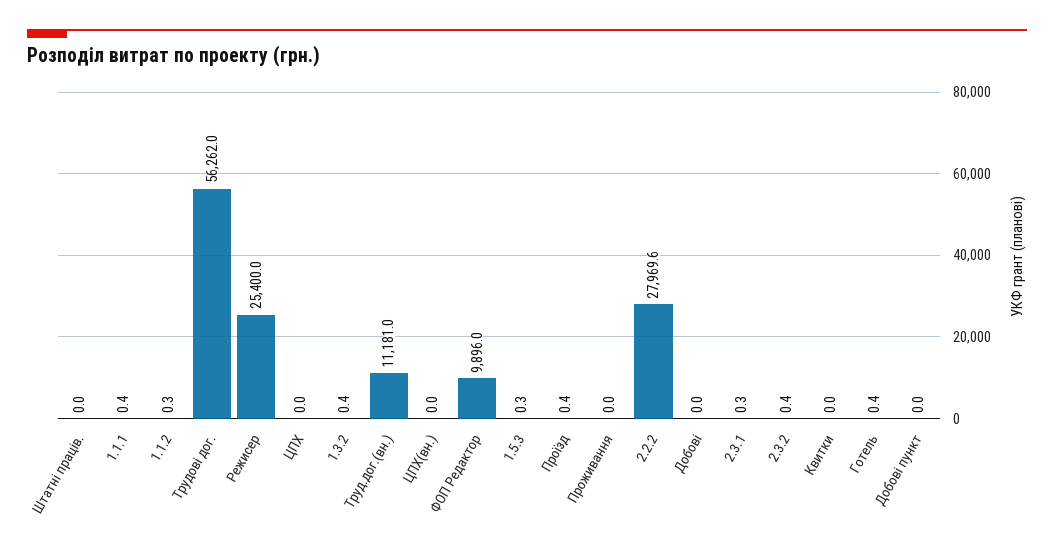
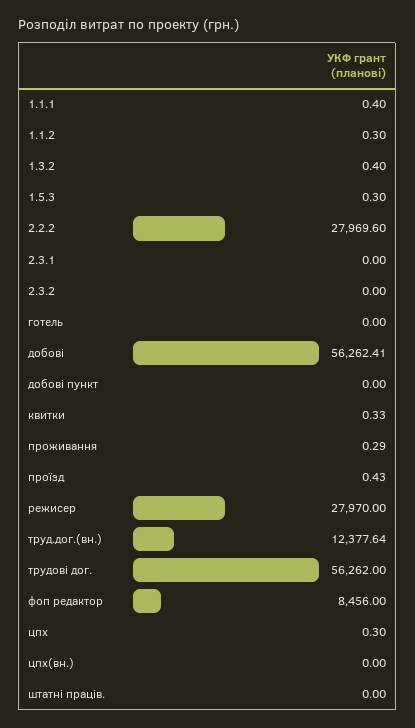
Режисер: 25400 -> 27970
ЦПХ: 0 -> 0.3
Труд.дог.(вн.): 11181 -> 12377.64
ФОП Редактор: 9896 -> 8456
Проживання: 0 -> 0.29
Добові: 0 -> 56262.41
2.3.1: 0.3 -> 0
2.3.2: 0.4 -> 0
Квитки: 0 -> 0.33
Готель: 0.4 -> 0

